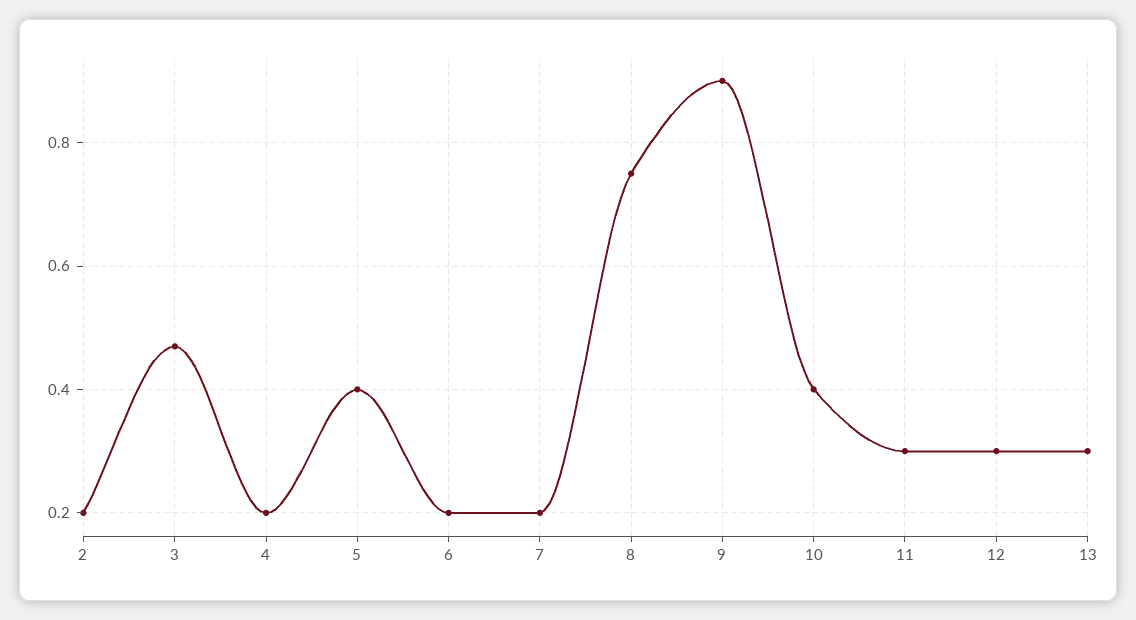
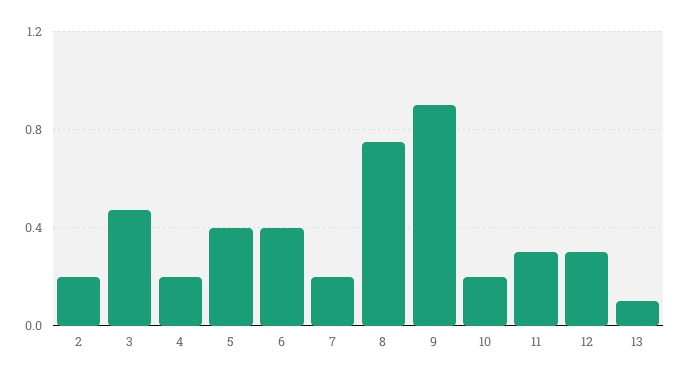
6: 0.2 -> 0.4
10: 0.4 -> 0.2
13: 0.3 -> 0.1

